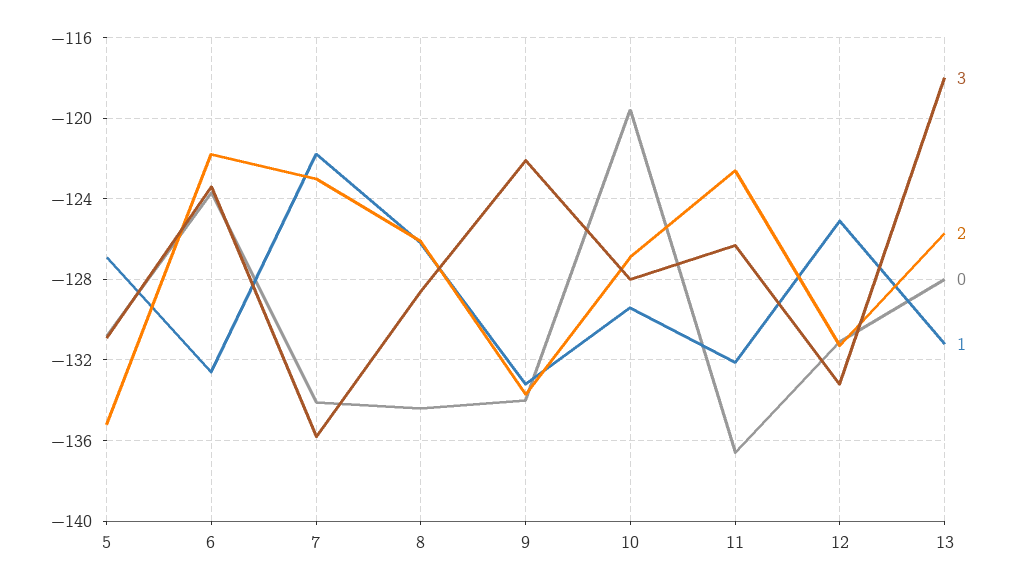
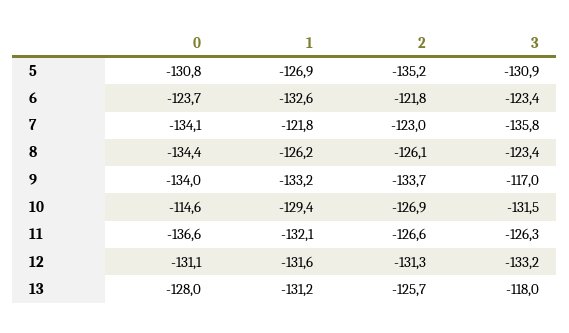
3, 8: -128.5 -> -123.4
3, 9: -122 -> -117
3, 10: -128 -> -131.5
0, 10: -119.5 -> -114.6
2, 11: -122.5 -> -126.6
1, 12: -125 -> -131.6

